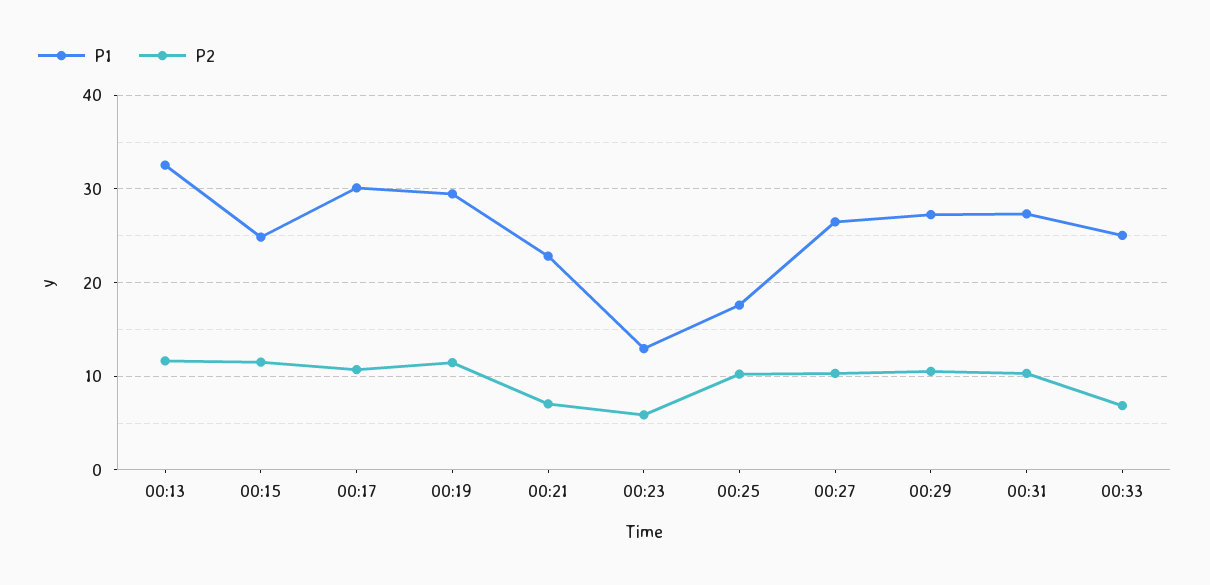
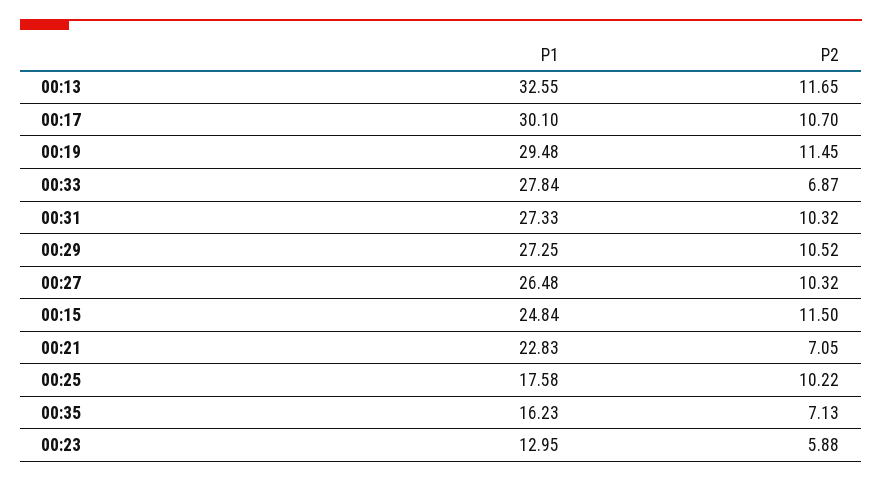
P1, 00:33: 25 -> 27.84
P1, 00:35: none -> 16.23
P2, 00:35: none -> 7.13

